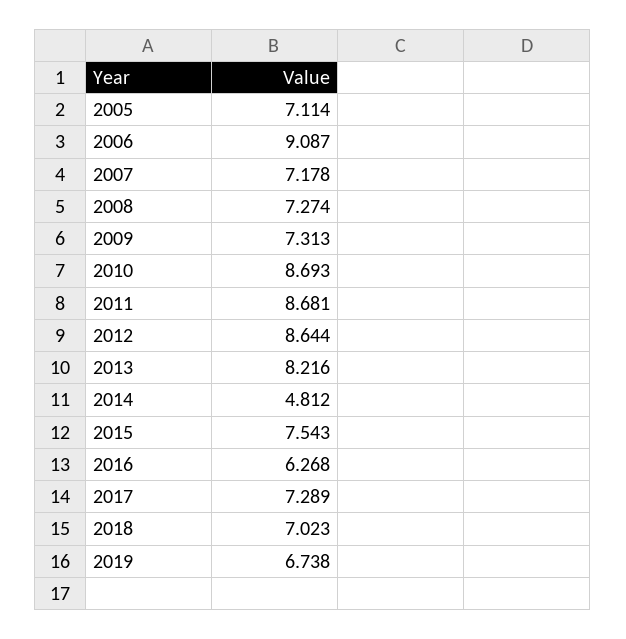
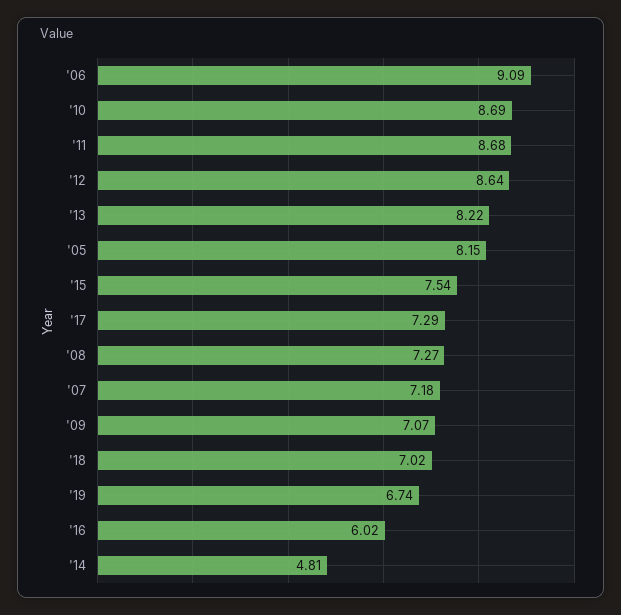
2005: 7.114 -> 8.15
2009: 7.313 -> 7.07
2016: 6.268 -> 6.02

